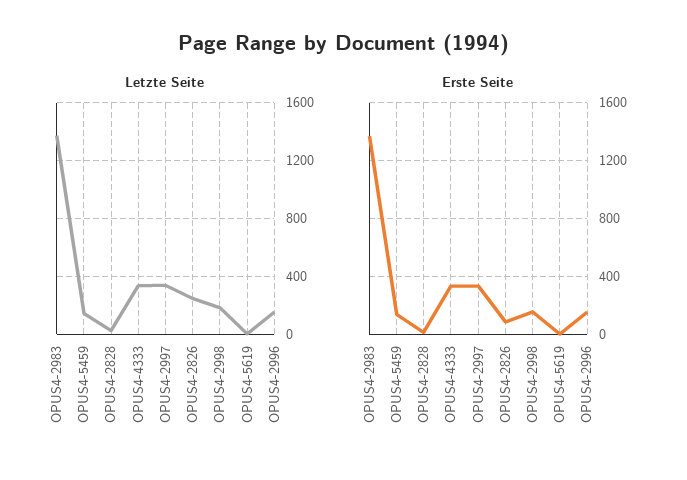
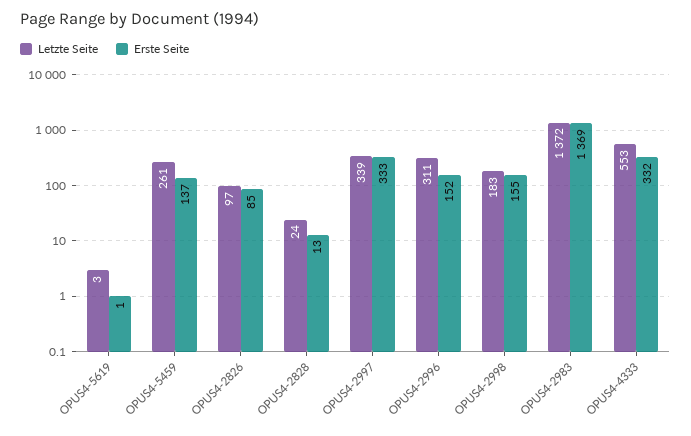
Letzte Seite, OPUS4-5459: 150 -> 261
Letzte Seite, OPUS4-4333: 350 -> 553
Letzte Seite, OPUS4-2826: 250 -> 97
Letzte Seite, OPUS4-2996: 150 -> 311

